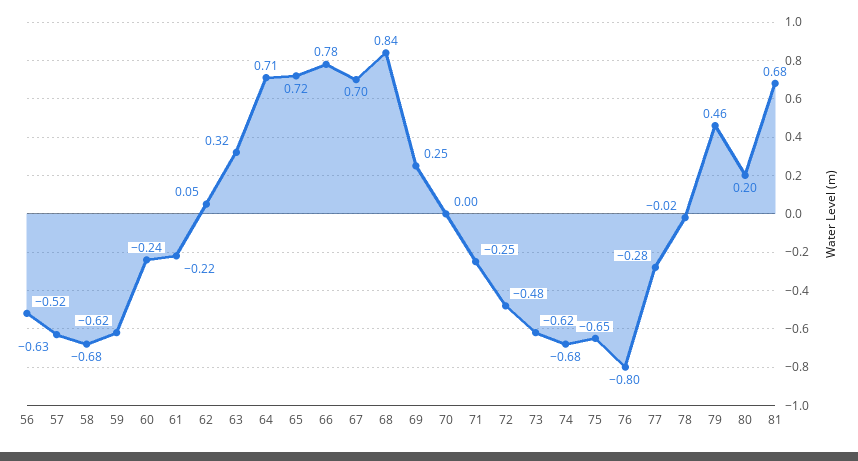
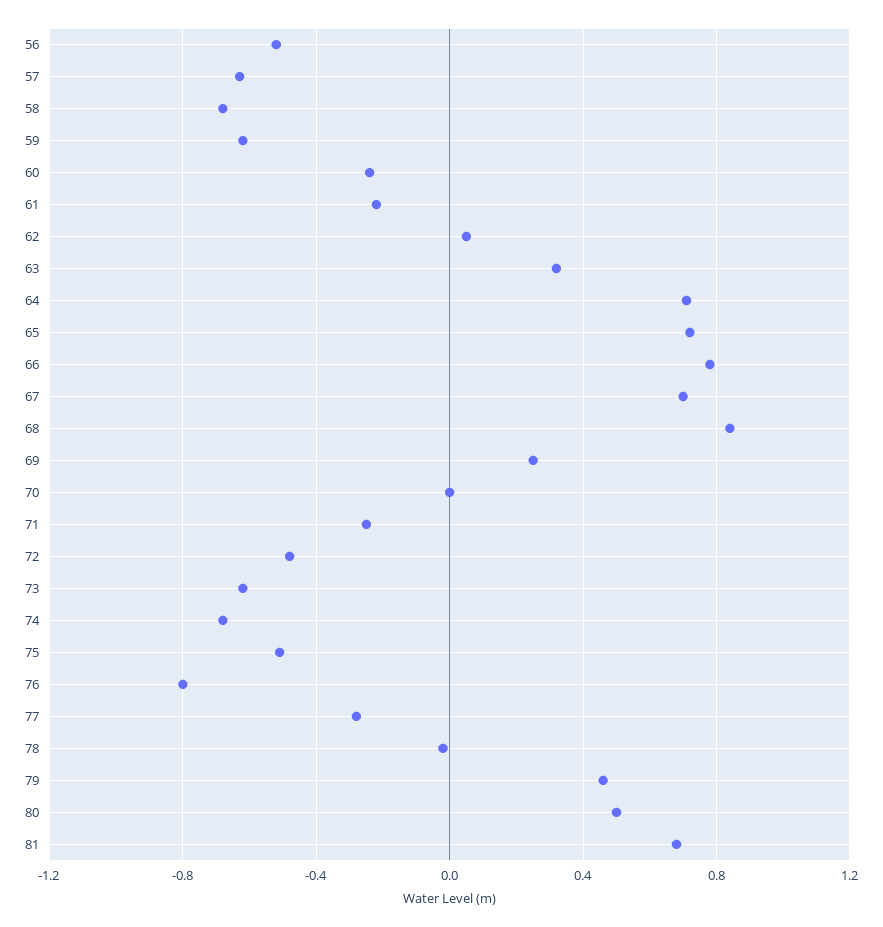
75: -0.65 -> -0.5
80: 0.2 -> 0.5

